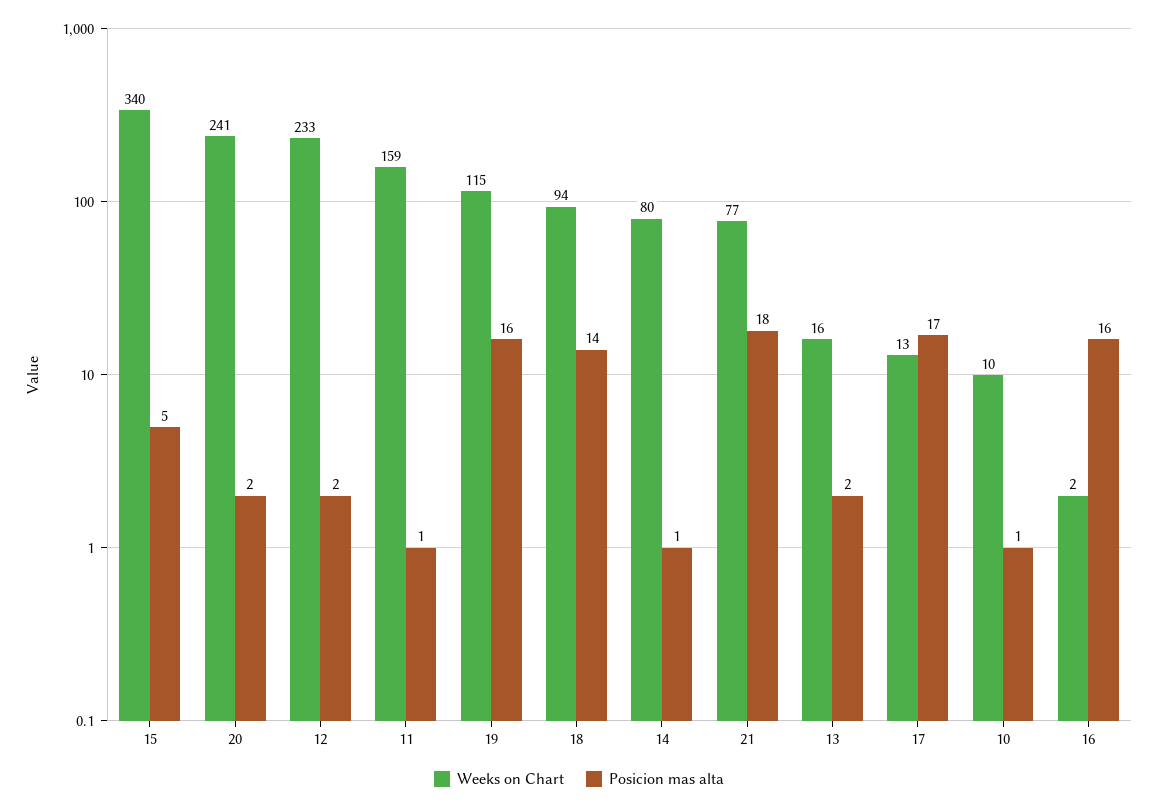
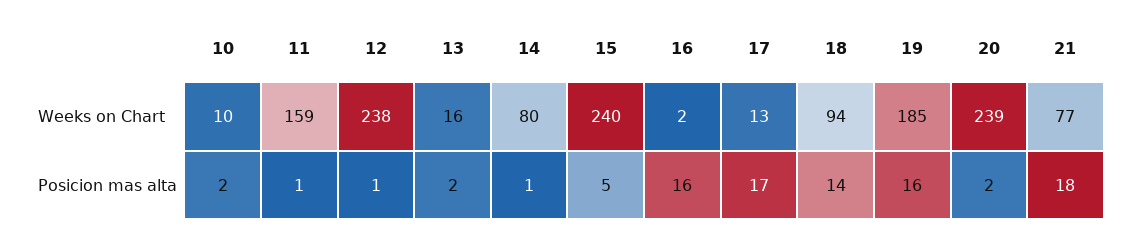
Weeks on Chart, 15: 340 -> 240
Weeks on Chart, 20: 241 -> 239
Weeks on Chart, 12: 233 -> 238
Posicion mas alta, 12: 2 -> 1
Weeks on Chart, 19: 115 -> 185
Posicion mas alta, 10: 1 -> 2

